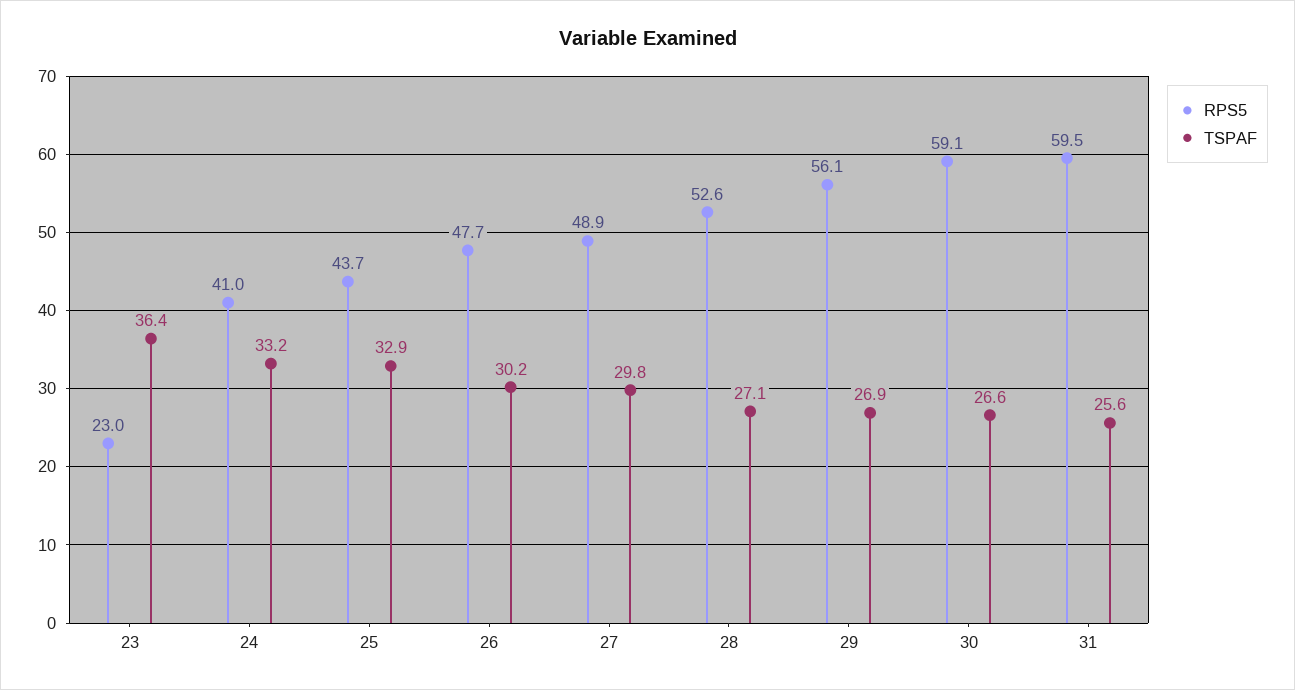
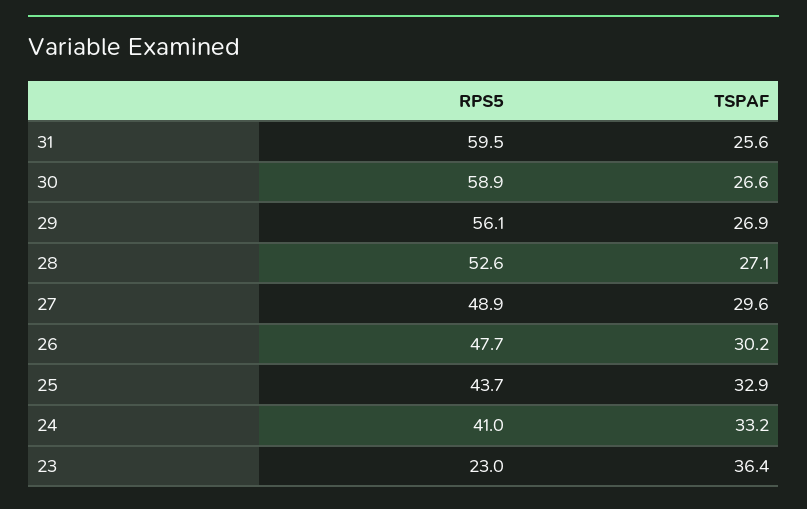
TSPAF, 27: 29.8 -> 29.6
RPS5, 30: 59.1 -> 58.9

